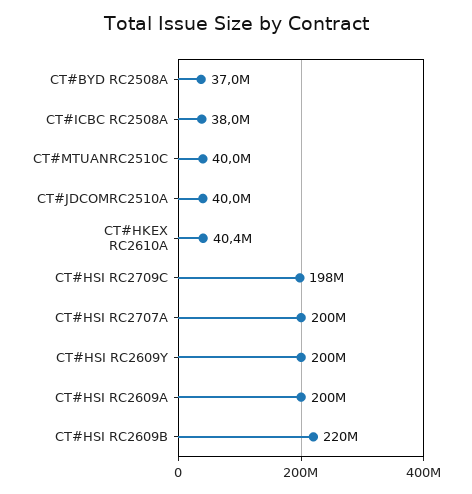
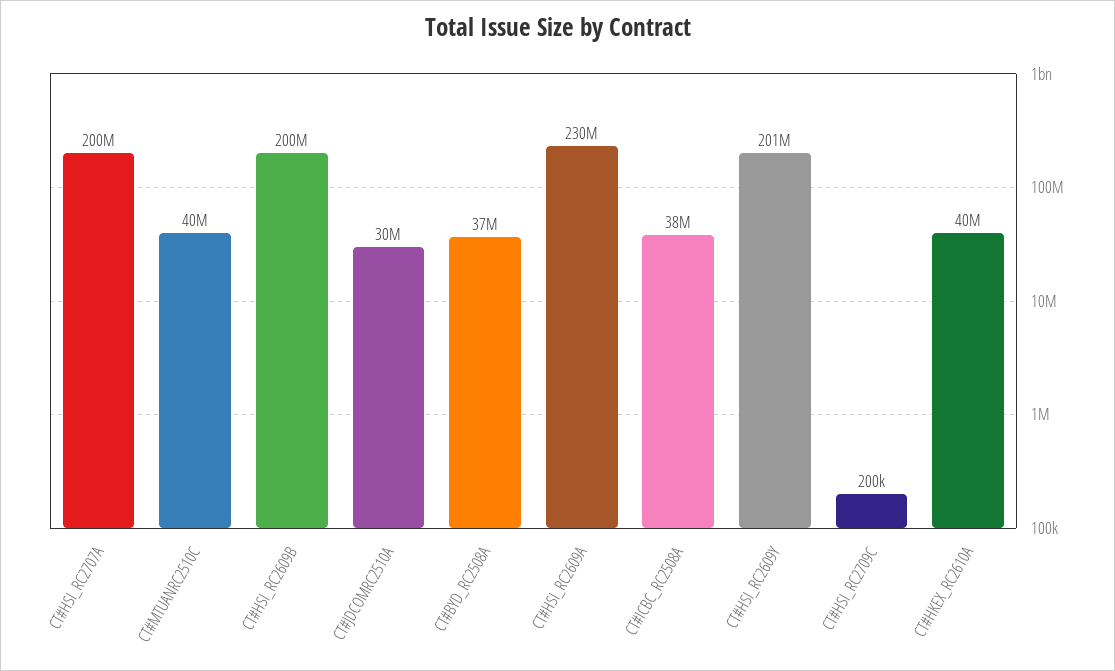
CT#JDCOMRC2510A: 40000000 -> 30000000
CT#HKEX RC2610A: 40400000 -> 40000000
CT#HSI RC2709C: 198000000 -> 200000
CT#HSI RC2609Y: 200000000 -> 201000000
CT#HSI RC2609A: 200000000 -> 230000000
CT#HSI RC2609B: 220000000 -> 200000000

